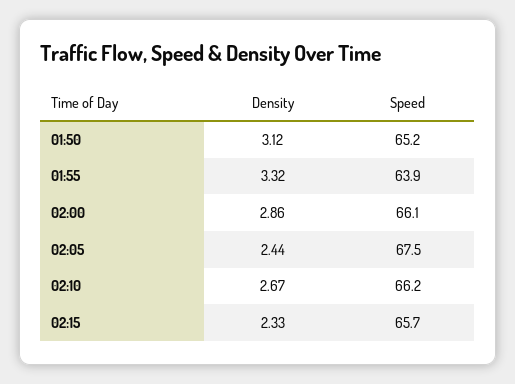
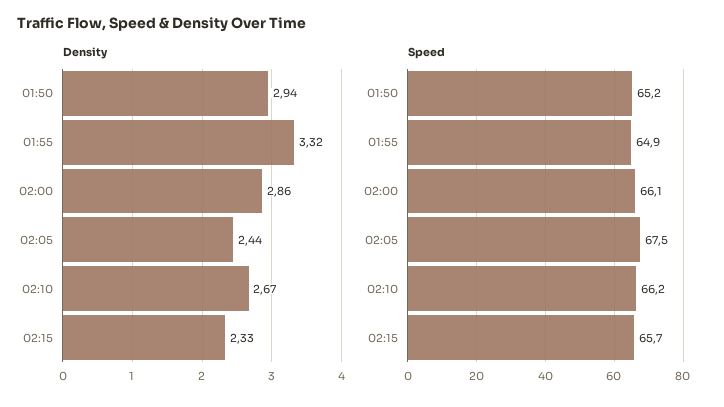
Density, 01:50: 3.12 -> 2.94
Speed, 01:55: 63.9 -> 64.9

